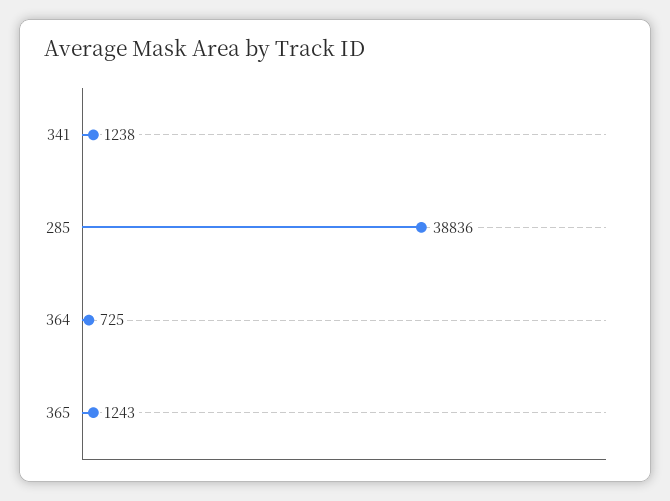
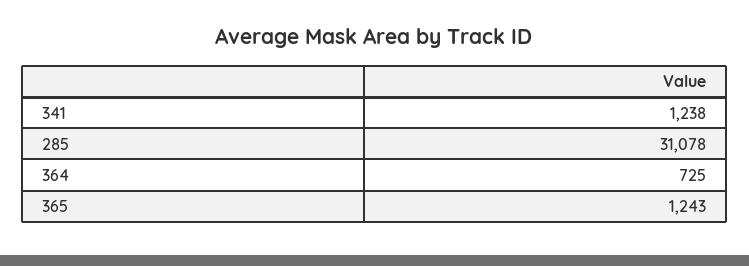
285: 38836 -> 31078

